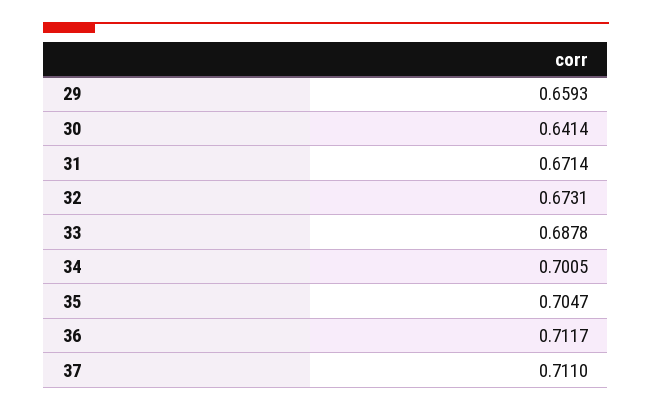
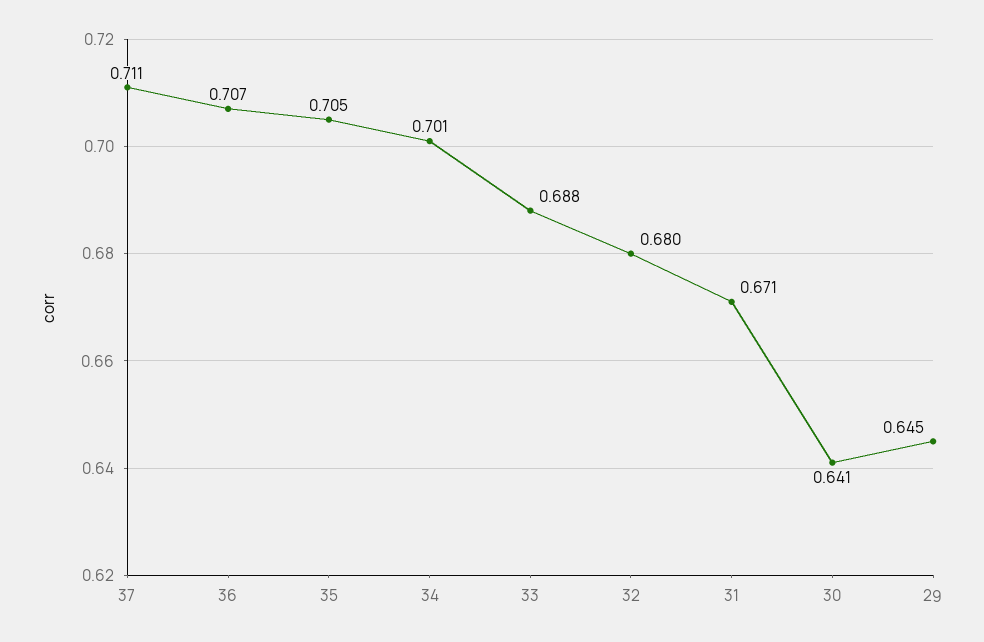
29: 0.6593 -> 0.645
32: 0.6731 -> 0.68
36: 0.7117 -> 0.707

